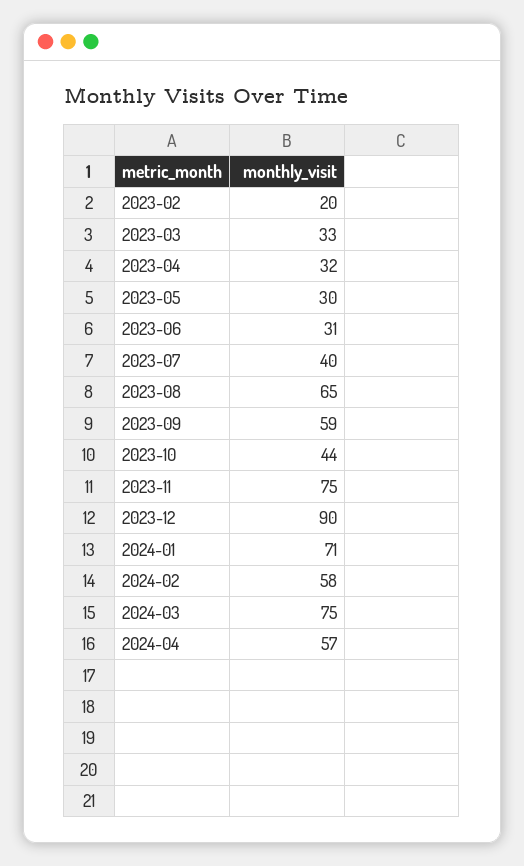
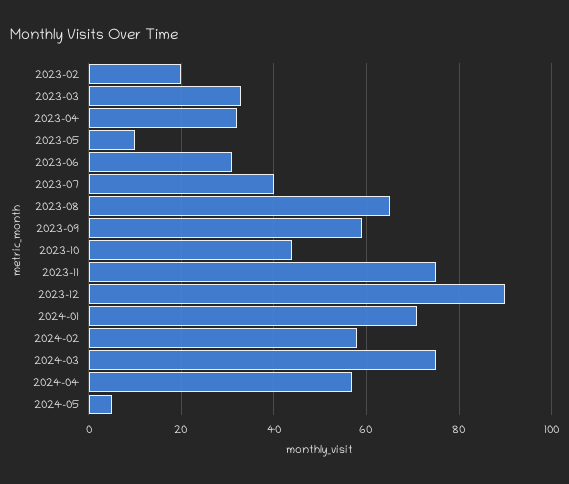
2023-05: 30 -> 10
2024-05: none -> 5

